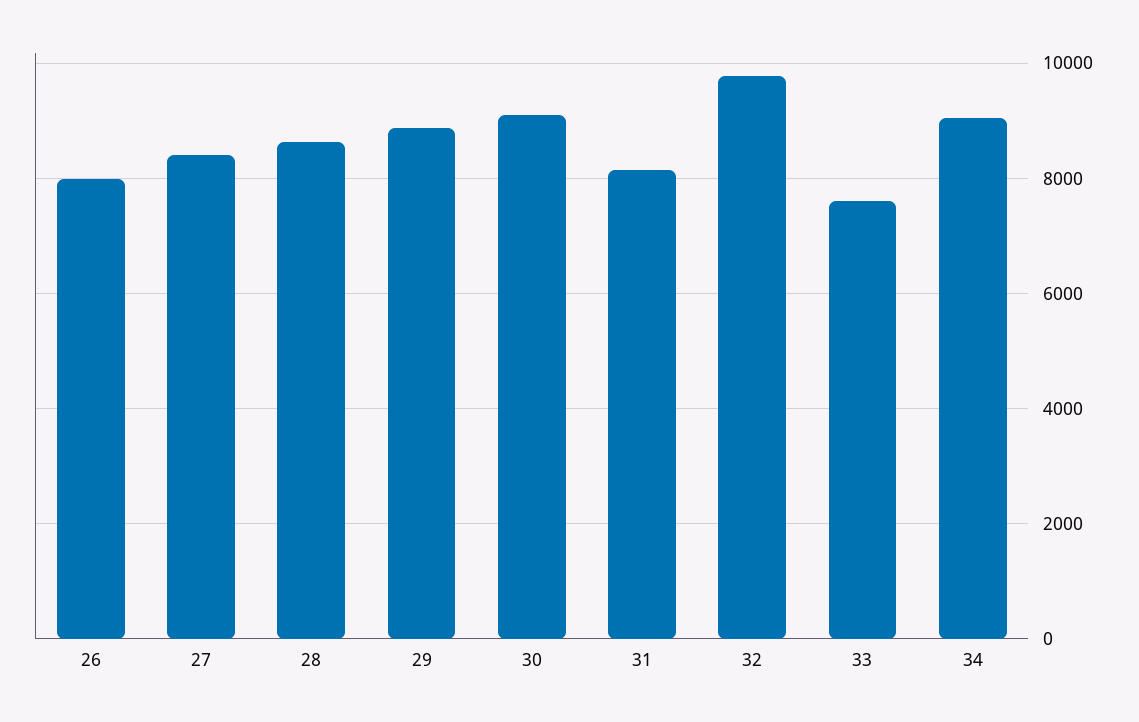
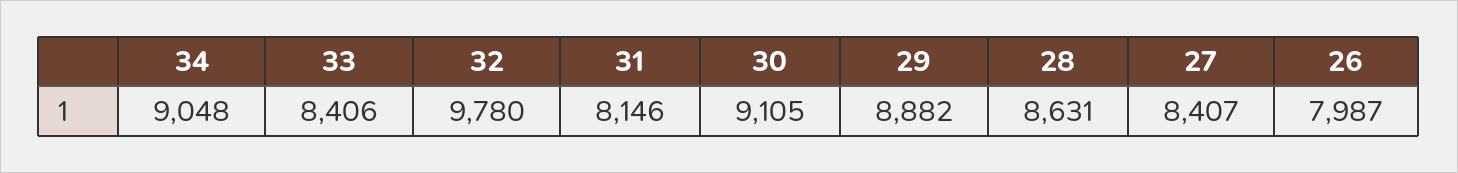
33: 7600 -> 8406

